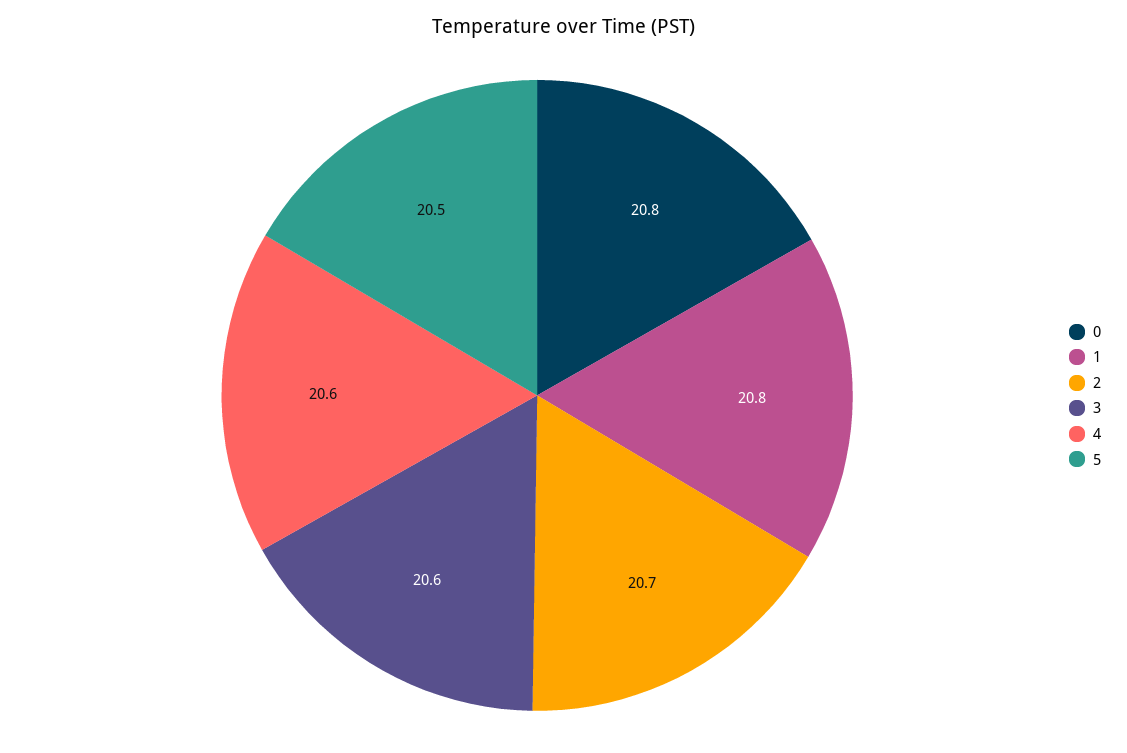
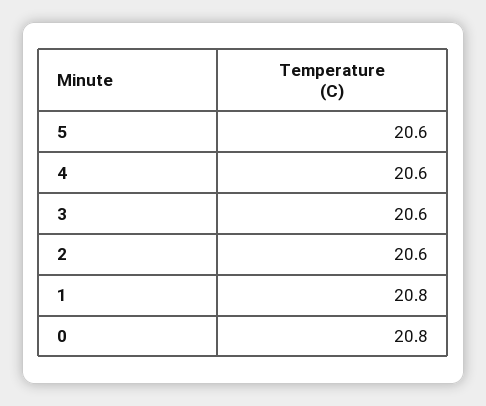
2: 20.7 -> 20.6
5: 20.5 -> 20.6

